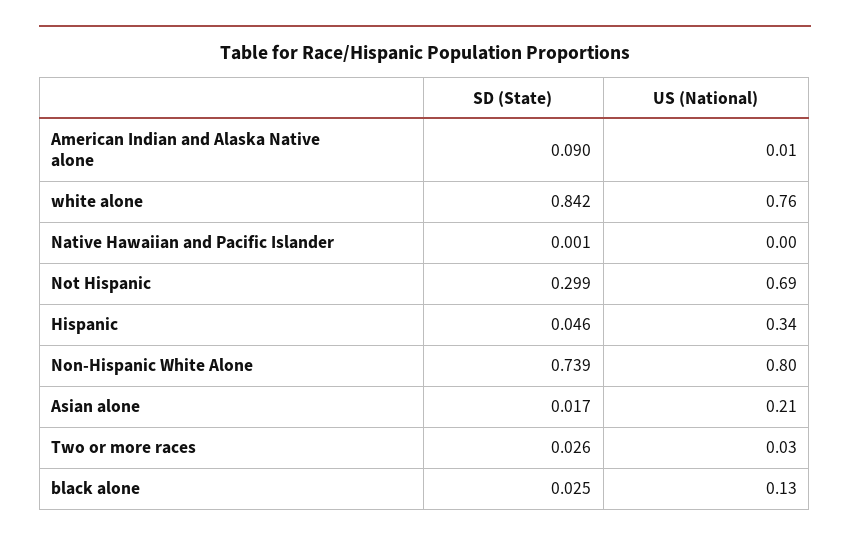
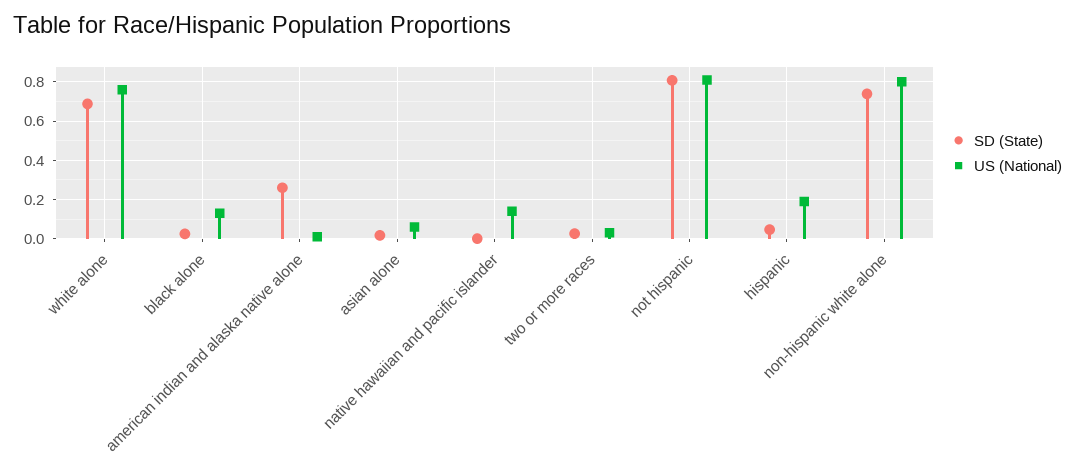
SD (State), American Indian and Alaska Native alone: 0.09 -> 0.25
SD (State), white alone: 0.842 -> 0.7
US (National), Native Hawaiian and Pacific Islander: 0 -> 0.15
SD (State), Not Hispanic: 0.299 -> 0.8
US (National), Not Hispanic: 0.69 -> 0.8
US (National), Hispanic: 0.34 -> 0.2
US (National), Asian alone: 0.21 -> 0.05

